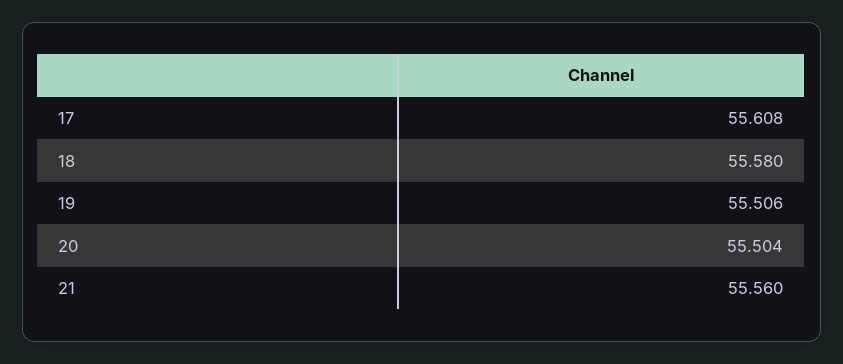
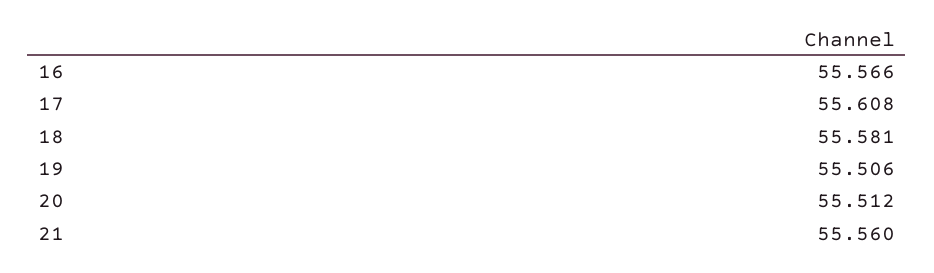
18: 55.58 -> 55.581
20: 55.504 -> 55.512
16: none -> 55.566

